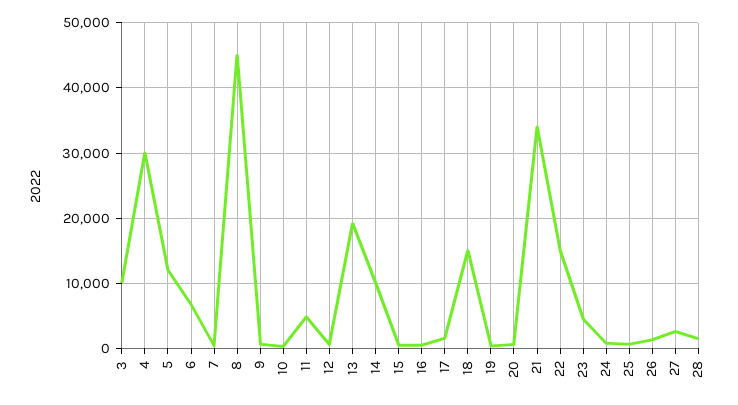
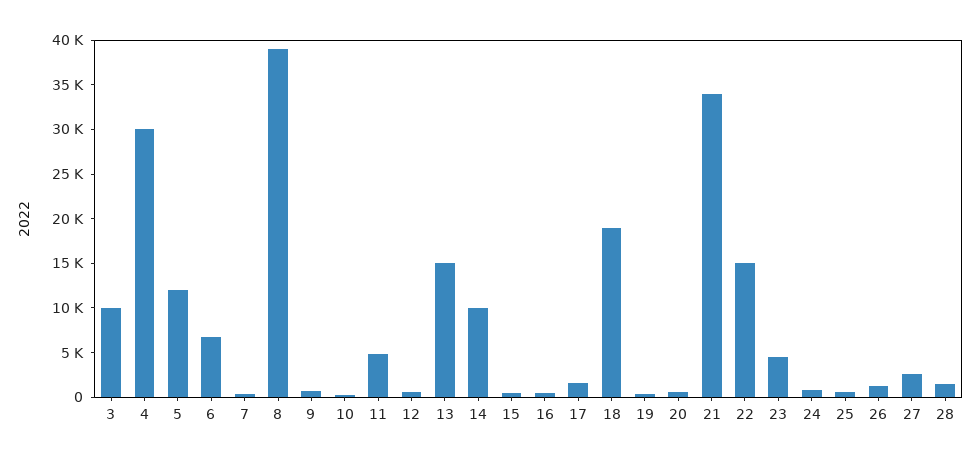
8: 45000 -> 39000
13: 19000 -> 15000
18: 15000 -> 19000

